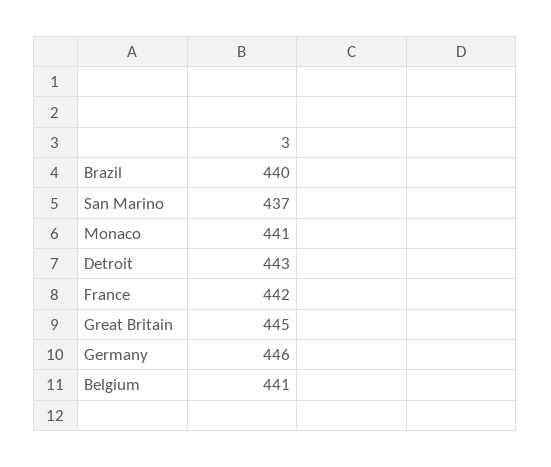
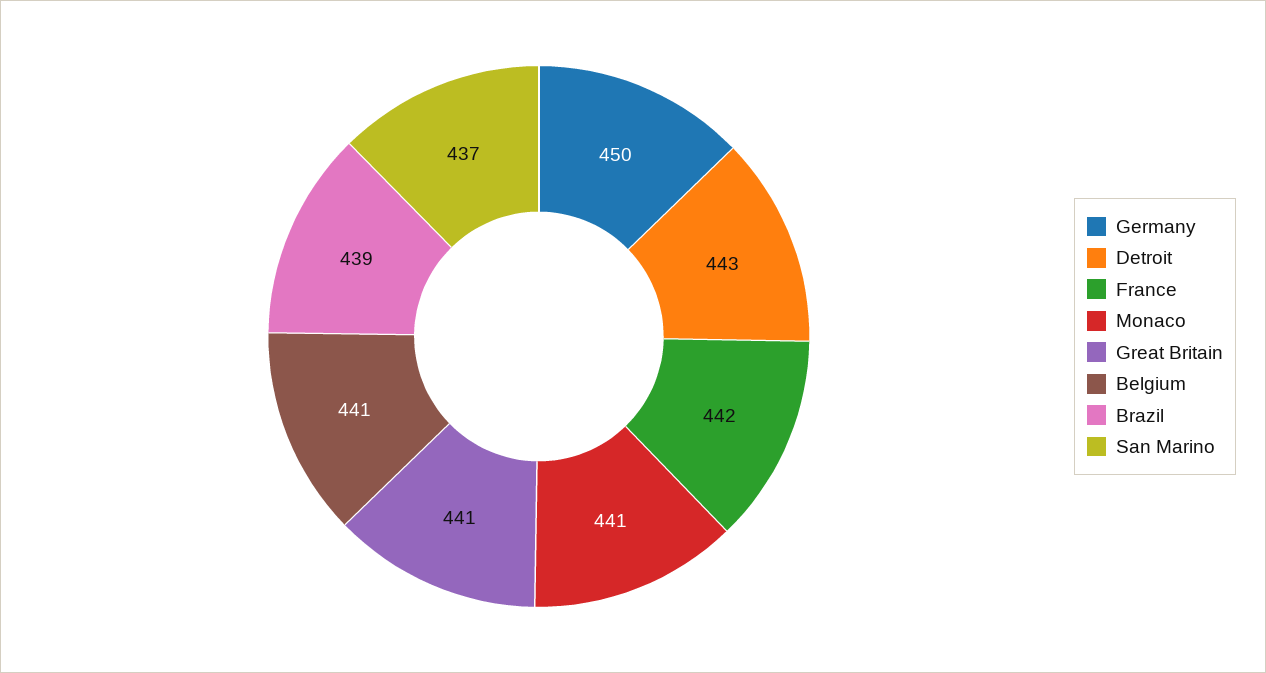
Brazil: 440 -> 439
Great Britain: 445 -> 441
Germany: 446 -> 450

